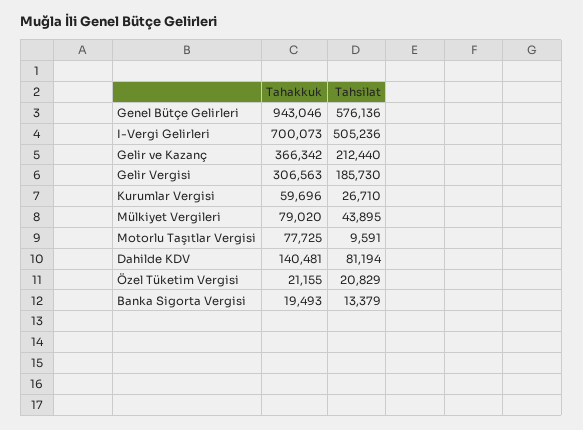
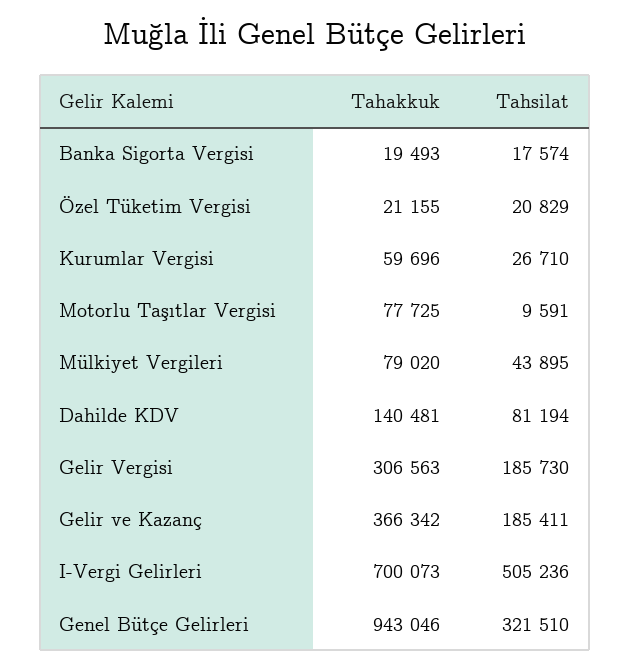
Tahsilat, Genel Bütçe Gelirleri: 576136 -> 321510
Tahsilat, Gelir ve Kazanç: 212440 -> 185411
Tahsilat, Banka Sigorta Vergisi: 13379 -> 17574

